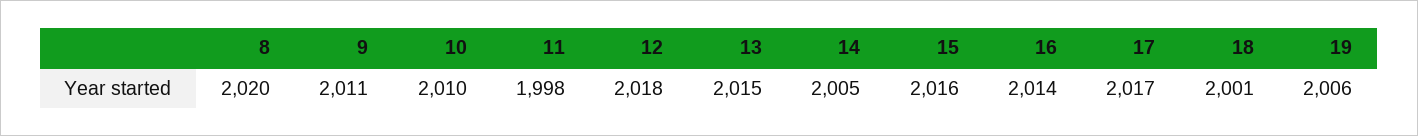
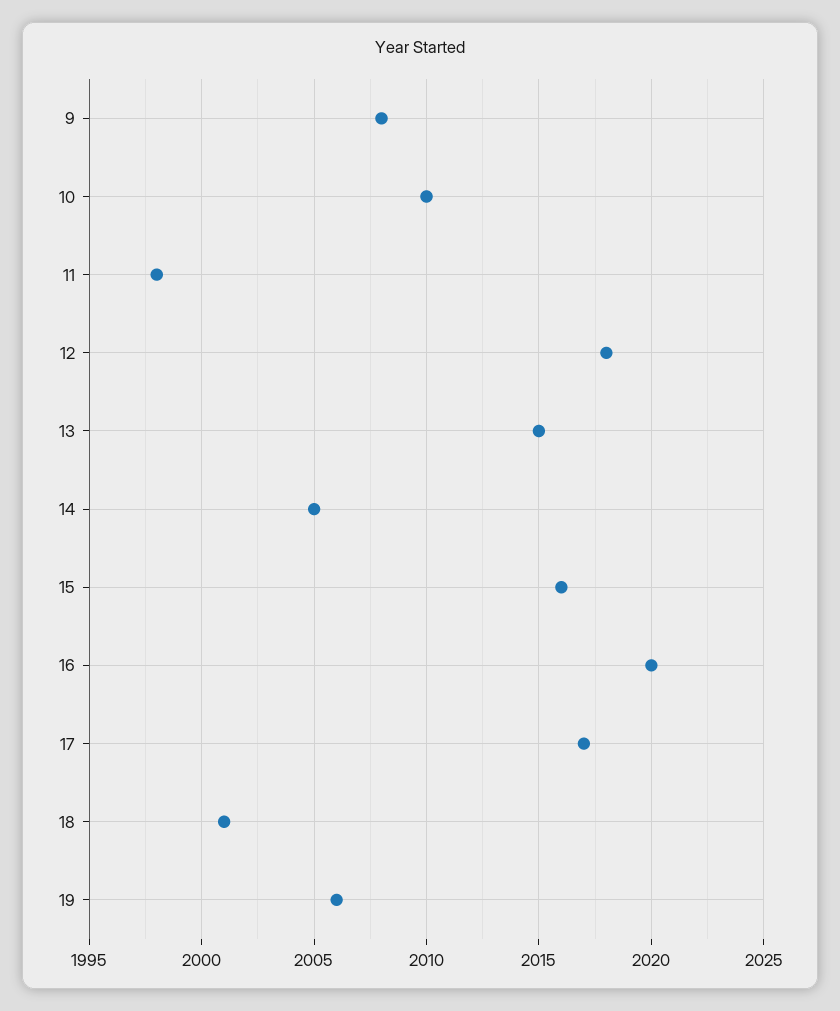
8: 2020 -> none
9: 2011 -> 2008
16: 2014 -> 2020

